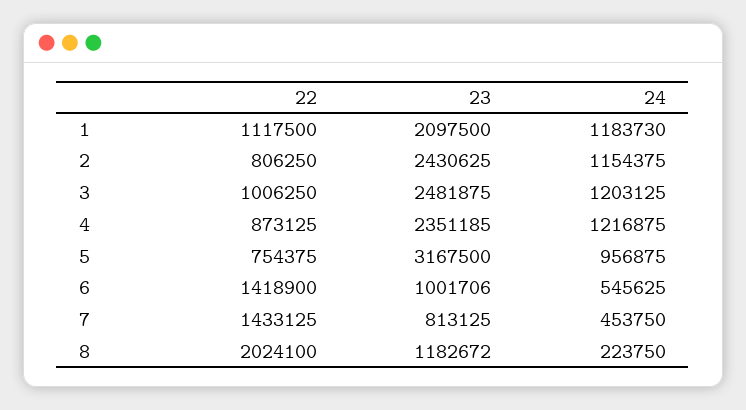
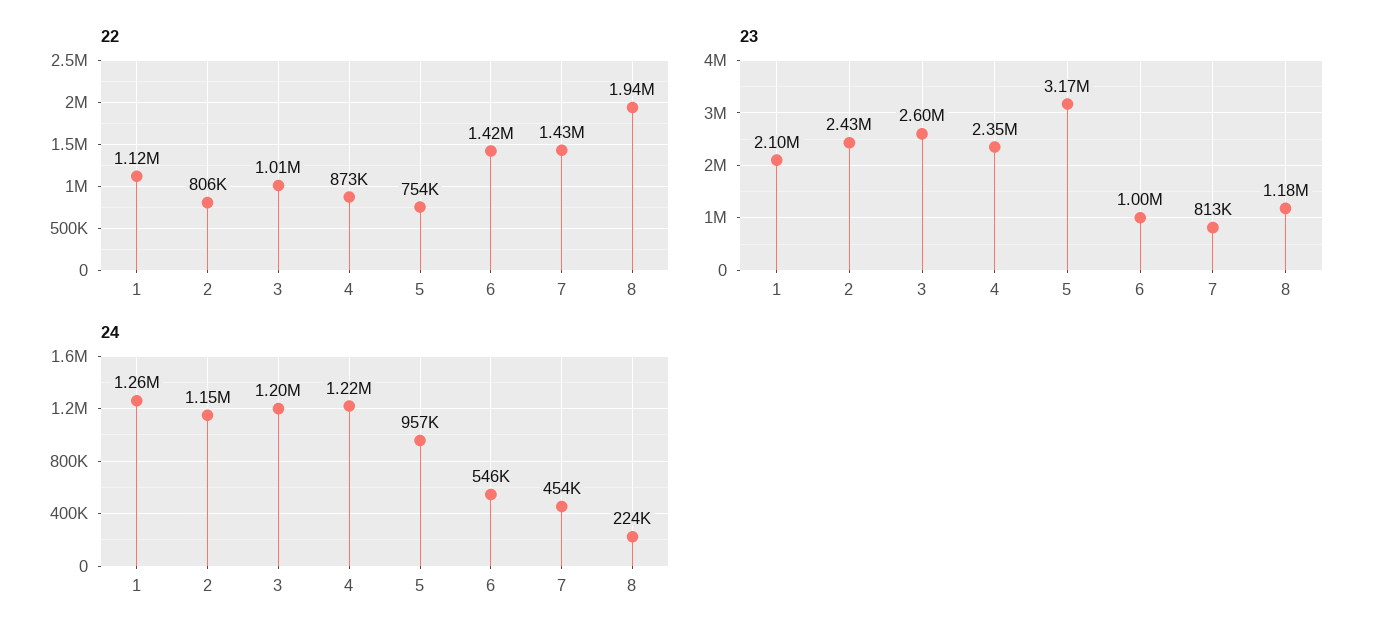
24, 1: 1183730 -> 1260000
23, 3: 2481875 -> 2600000
22, 8: 2024100 -> 1940000

